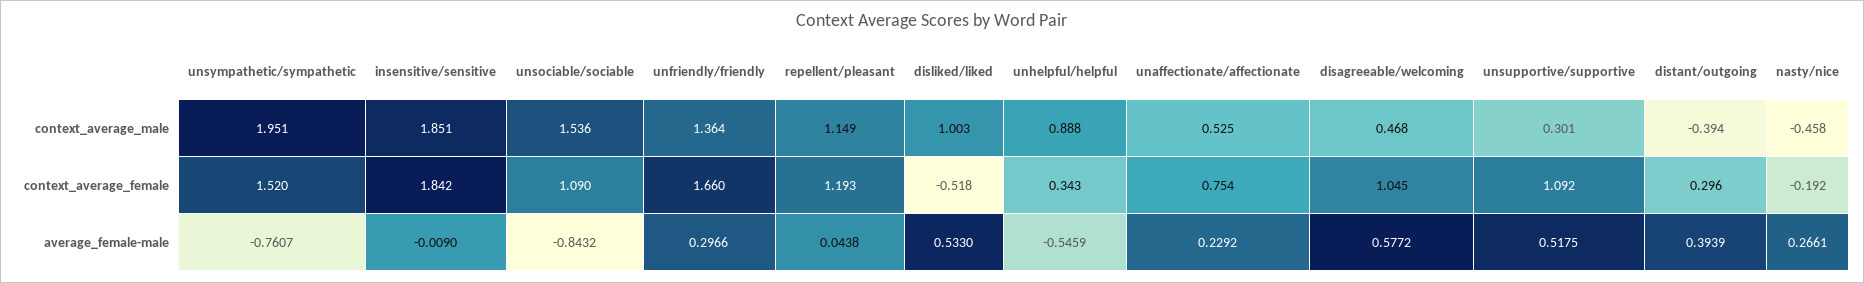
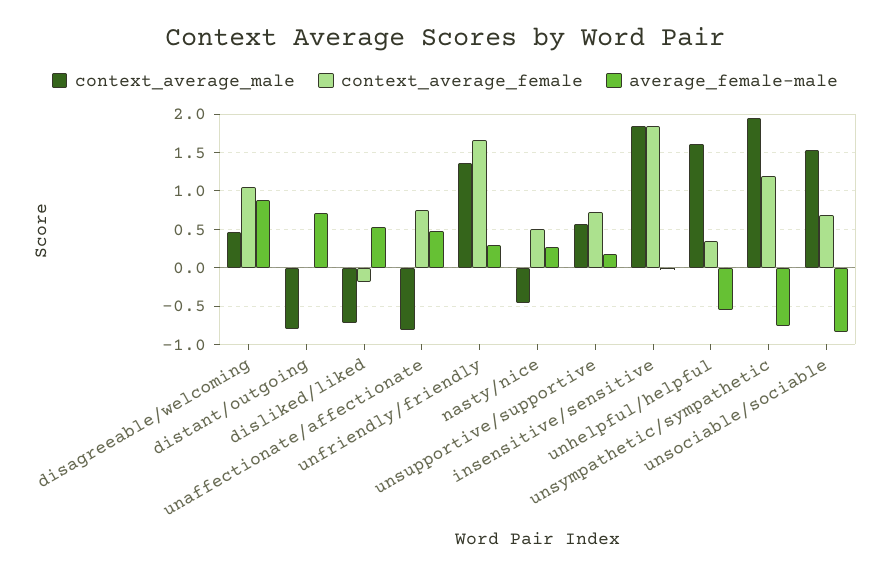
context_average_male, repellent/pleasant: 1.149 -> none
context_average_male, disliked/liked: 1.003 -> -0.7
context_average_male, unhelpful/helpful: 0.888 -> 1.6
context_average_male, unaffectionate/affectionate: 0.525 -> -0.8
context_average_male, unsupportive/supportive: 0.301 -> 0.6
context_average_male, distant/outgoing: -0.394 -> -0.8
context_average_female, unsympathetic/sympathetic: 1.52 -> 1.2
context_average_female, unsociable/sociable: 1.09 -> 0.7
context_average_female, repellent/pleasant: 1.193 -> none
context_average_female, disliked/liked: -0.518 -> -0.2
context_average_female, unsupportive/supportive: 1.092 -> 0.7
context_average_female, distant/outgoing: 0.296 -> 0
context_average_female, nasty/nice: -0.192 -> 0.5
average_female-male, repellent/pleasant: 0.0438 -> none
average_female-male, unaffectionate/affectionate: 0.2292 -> 0.5
average_female-male, disagreeable/welcoming: 0.5772 -> 0.9
average_female-male, unsupportive/supportive: 0.5175 -> 0.2
average_female-male, distant/outgoing: 0.3939 -> 0.7

